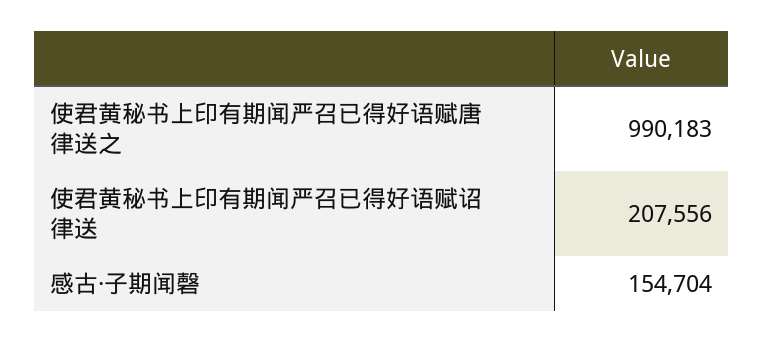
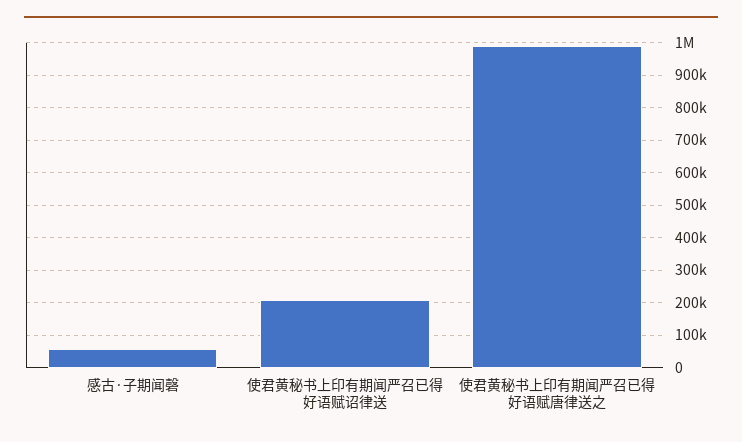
感古·子期闻磬: 154704 -> 60000

